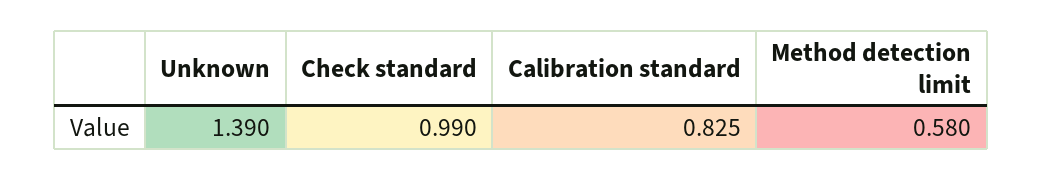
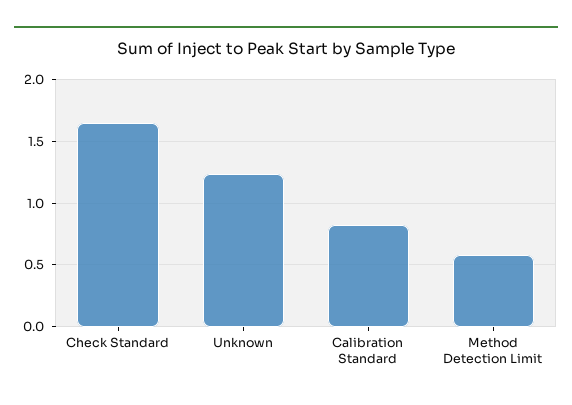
Unknown: 1.39 -> 1.25
Check standard: 0.99 -> 1.65

